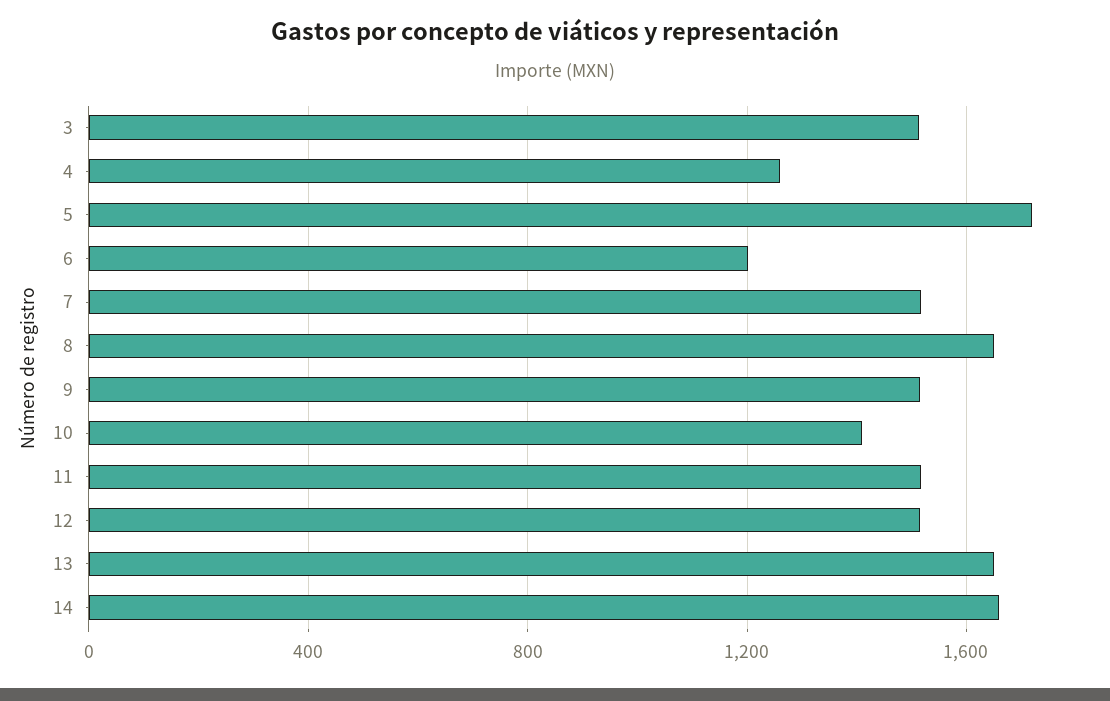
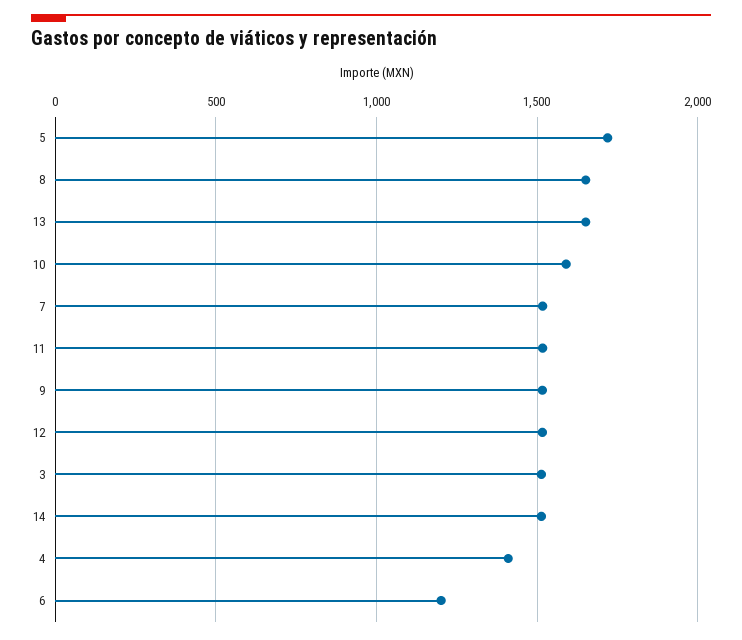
4: 1250 -> 1400
10: 1400 -> 1600
14: 1650 -> 1500

